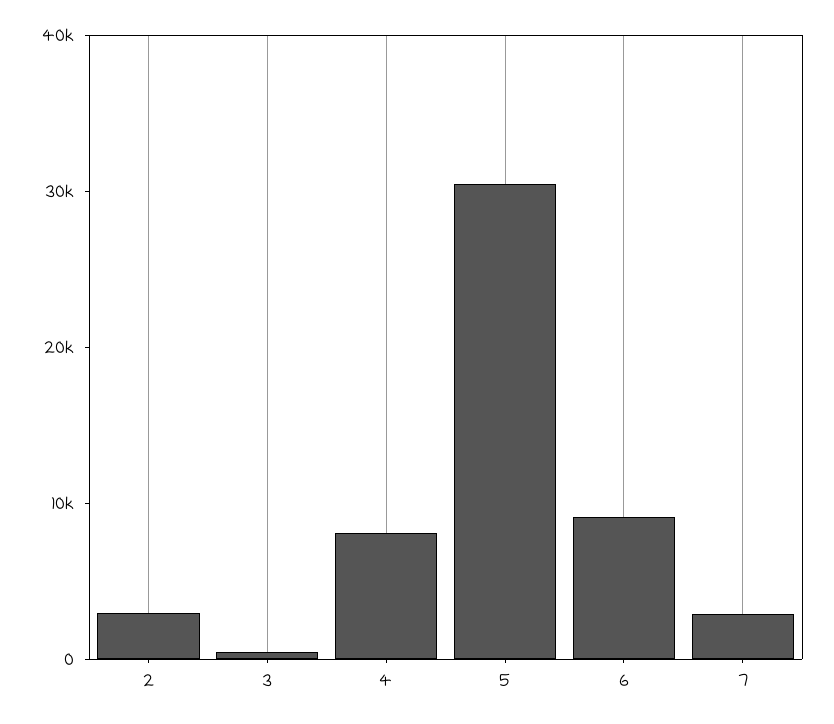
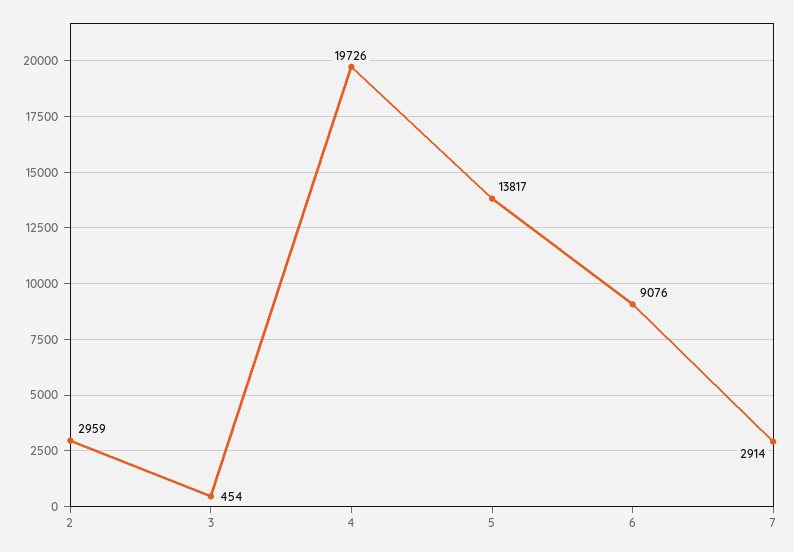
4: 8000 -> 19726
5: 30000 -> 13817

